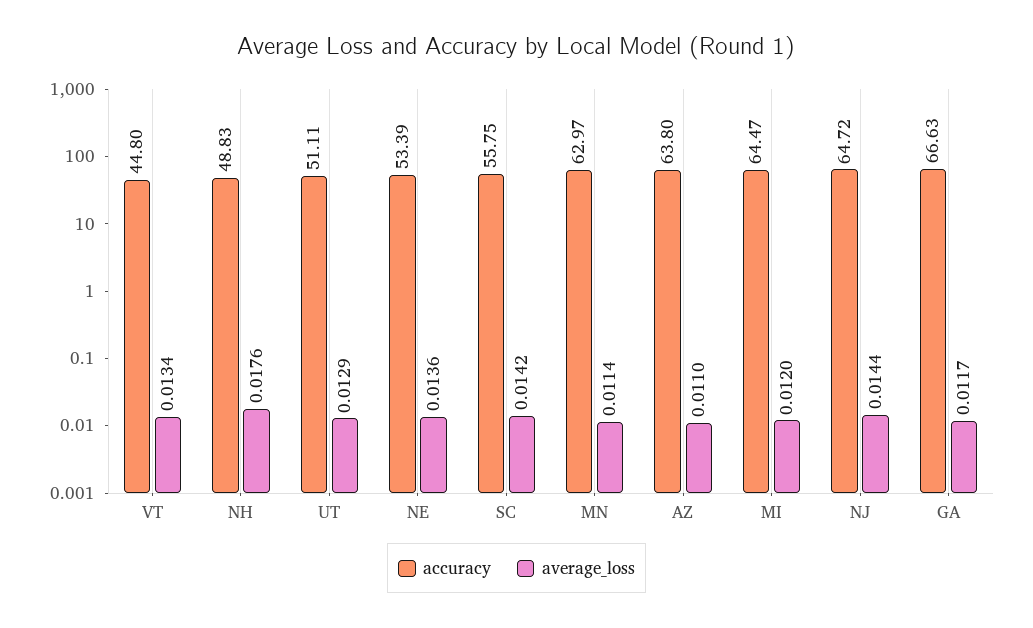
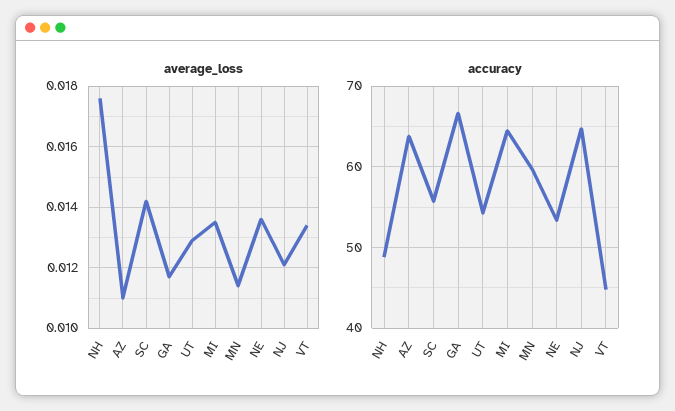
accuracy, UT: 51.11 -> 54
accuracy, MN: 62.97 -> 60
average_loss, MI: 0.012 -> 0.0135
average_loss, NJ: 0.0144 -> 0.012

